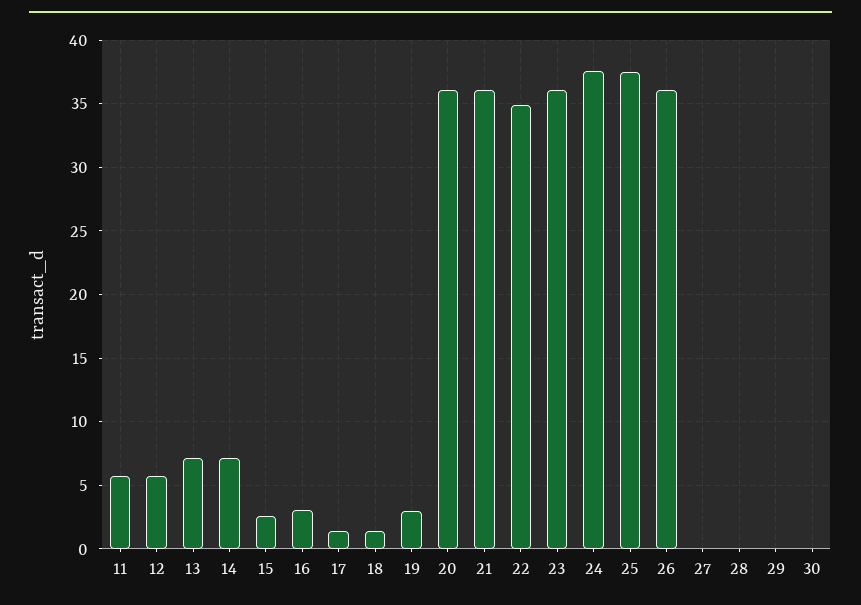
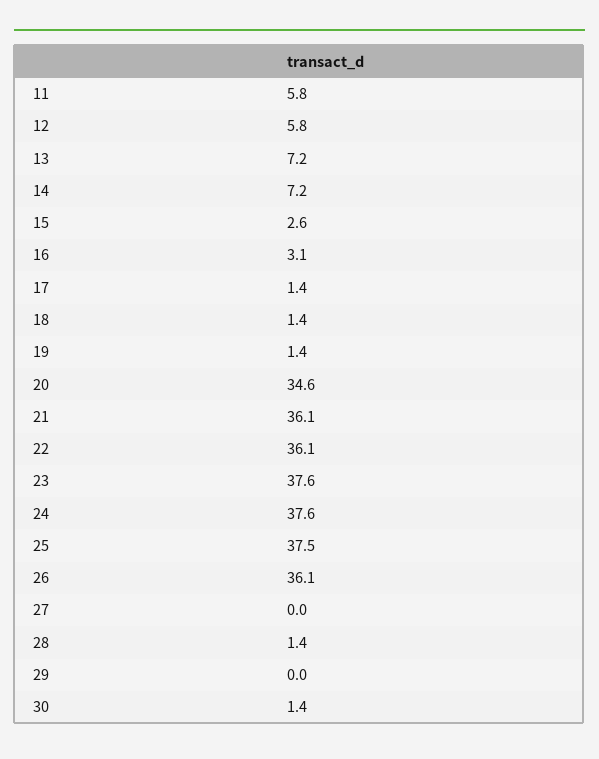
19: 3 -> 1.4
20: 36 -> 34.6
22: 35 -> 36.1
23: 36 -> 37.6
28: 0 -> 1.4
30: 0 -> 1.4

